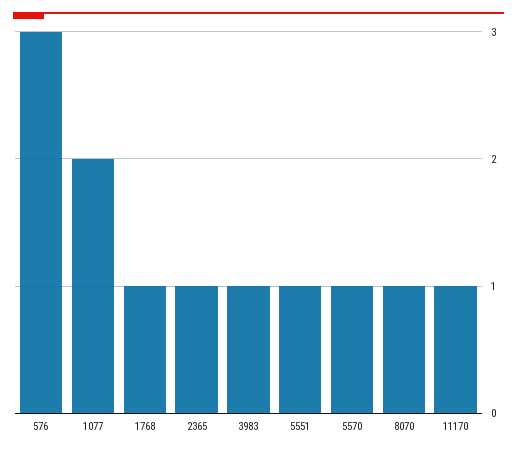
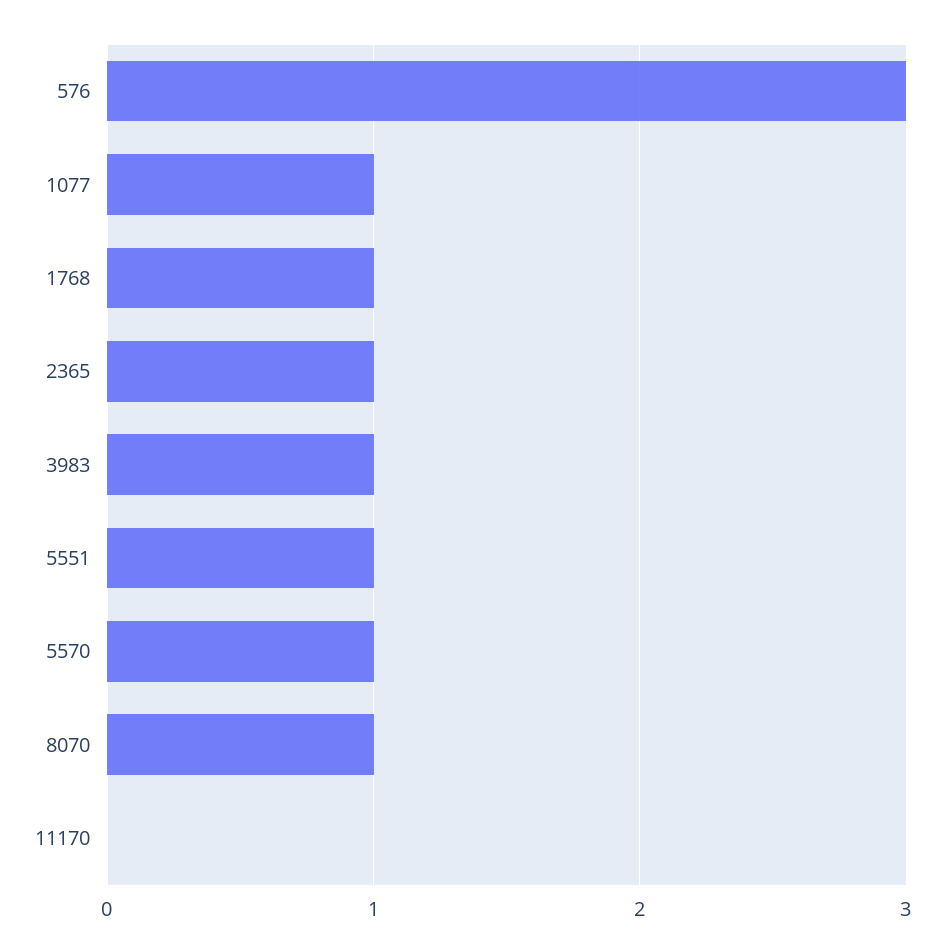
1077: 2 -> 1
11170: 1 -> 0

